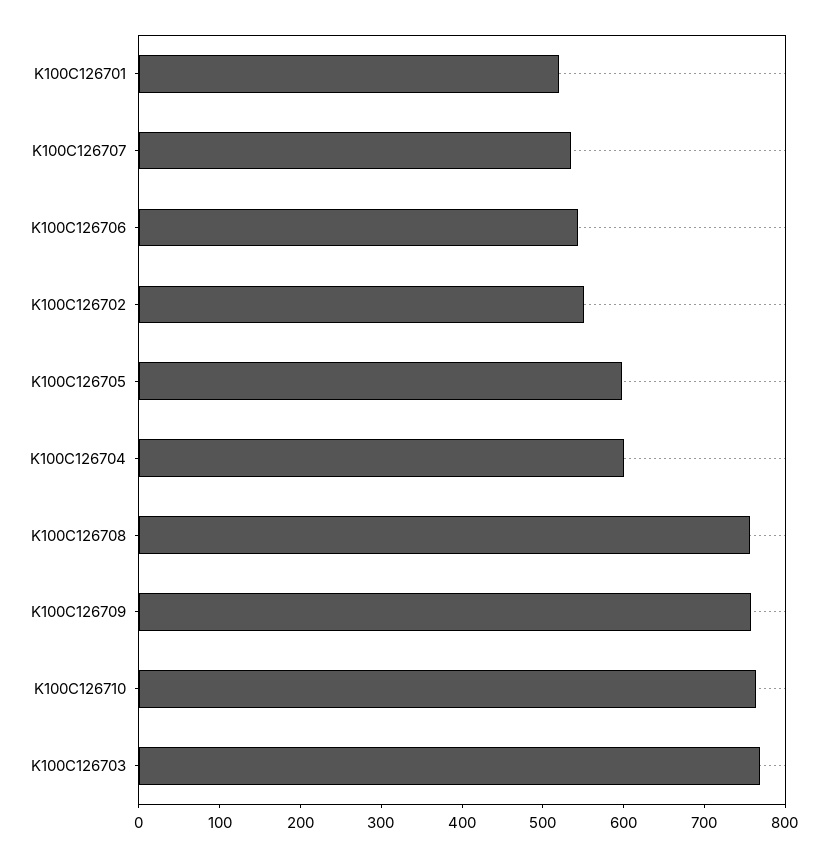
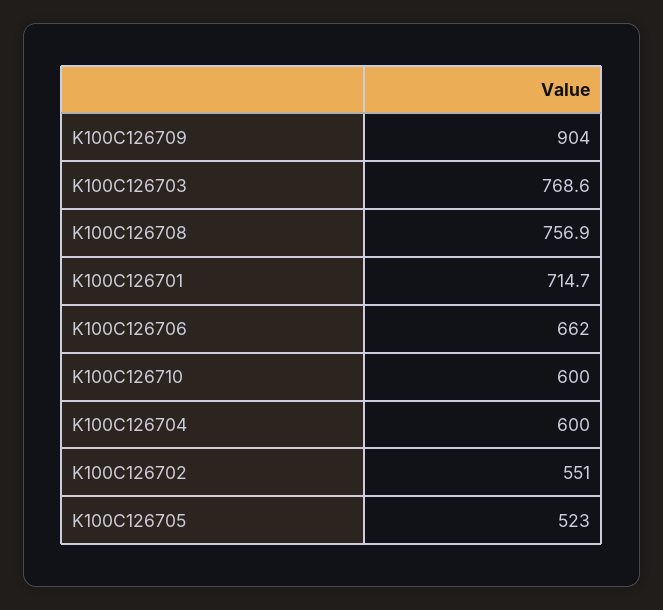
K100C126701: 520 -> 714.7
K100C126707: 540 -> none
K100C126706: 540 -> 662
K100C126705: 600 -> 523
K100C126709: 760 -> 904
K100C126710: 760 -> 600

